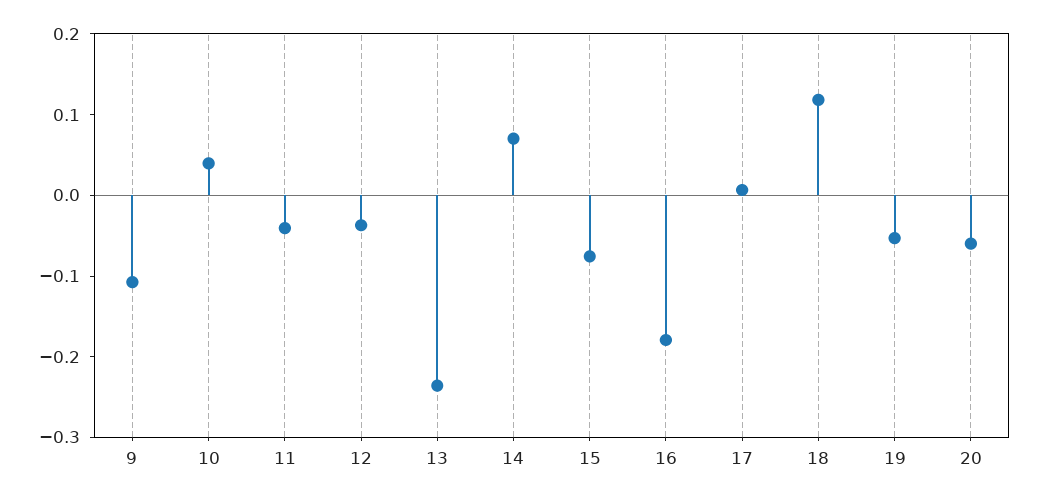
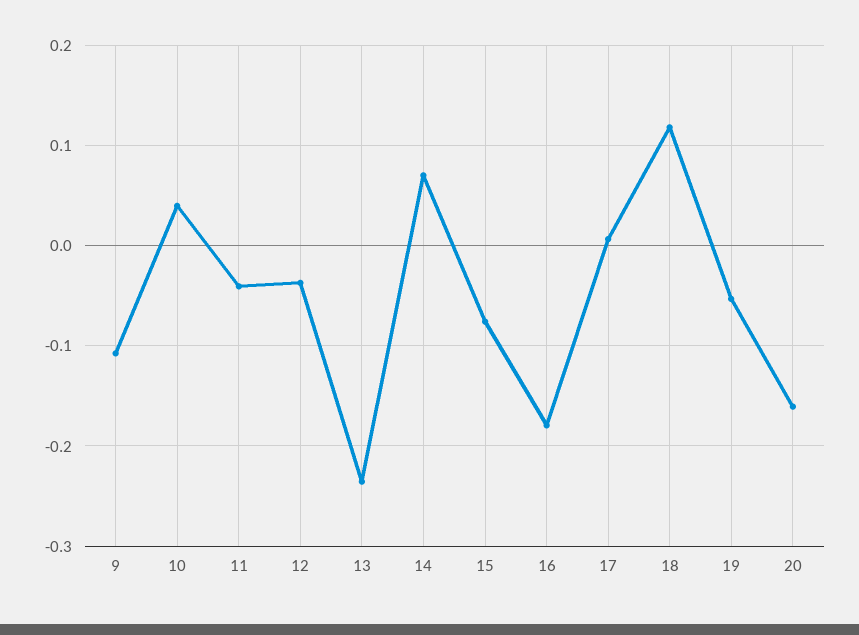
20: -0.06 -> -0.16

